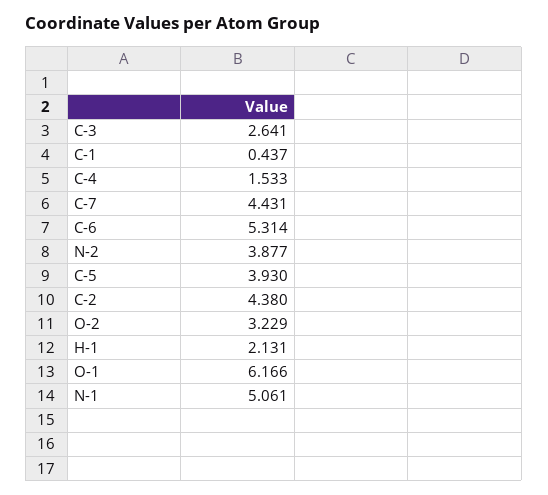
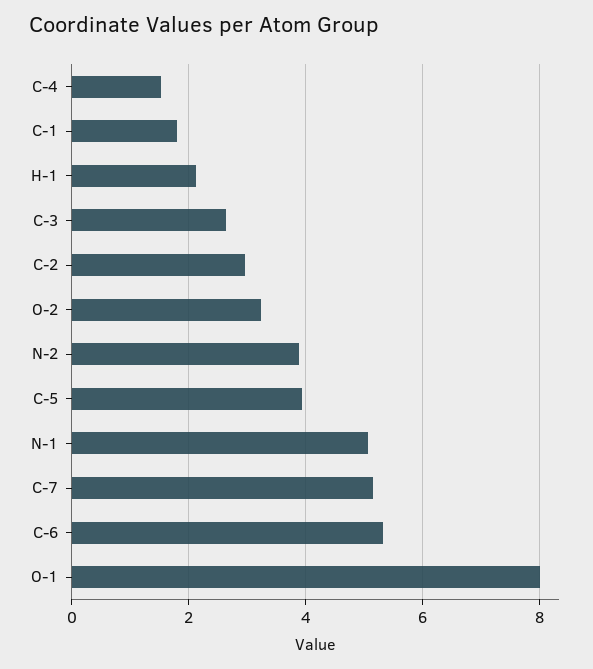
C-1: 0.437 -> 1.8
C-7: 4.431 -> 5.2
C-2: 4.38 -> 3
O-1: 6.166 -> 8

